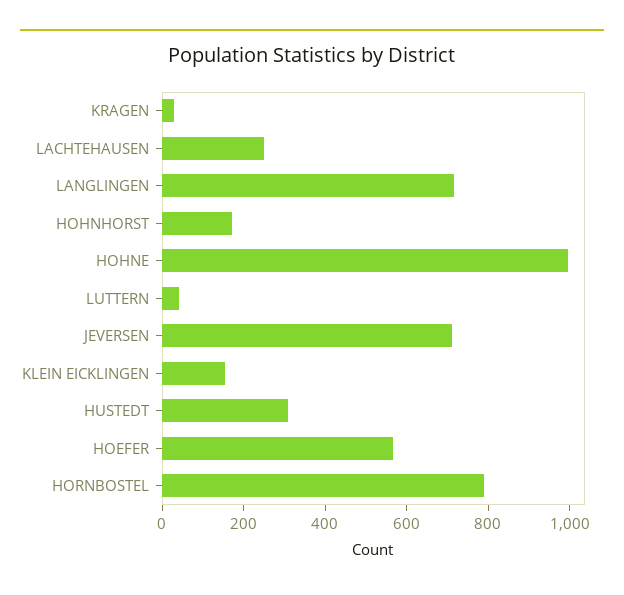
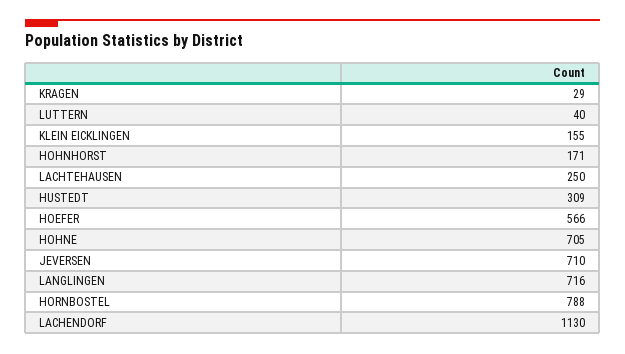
HOHNE: 1000 -> 705
LACHENDORF: none -> 1130

